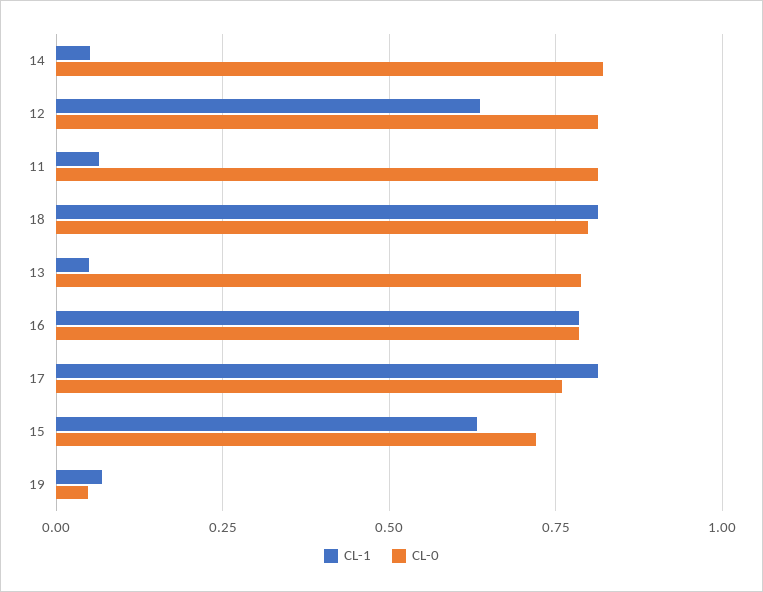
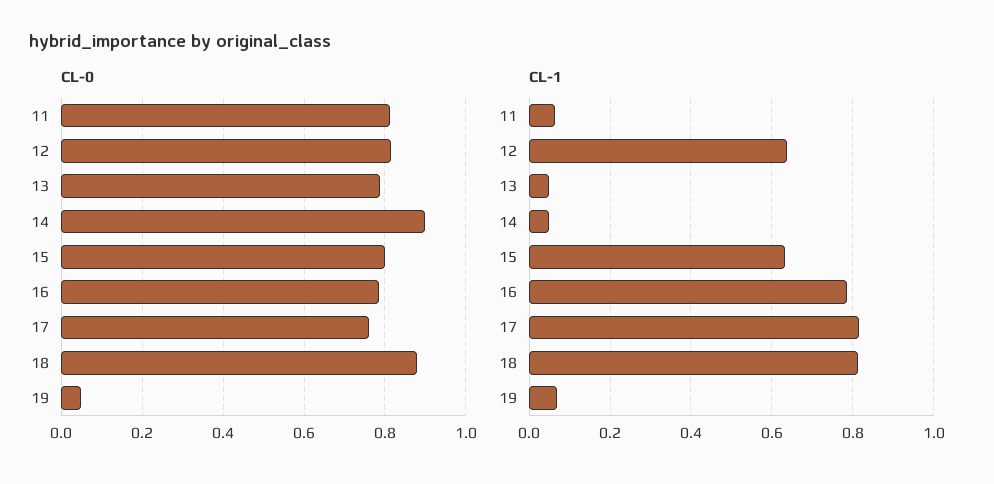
CL-0, 14: 0.825 -> 0.9
CL-0, 18: 0.8 -> 0.88
CL-0, 15: 0.725 -> 0.8

